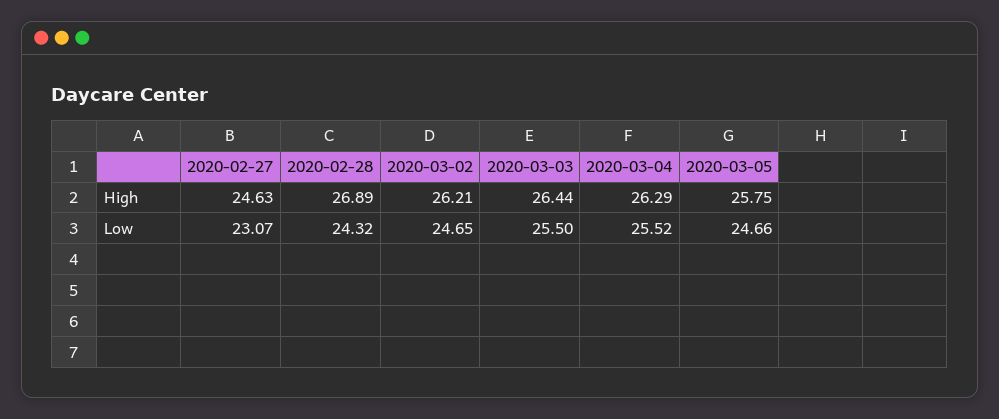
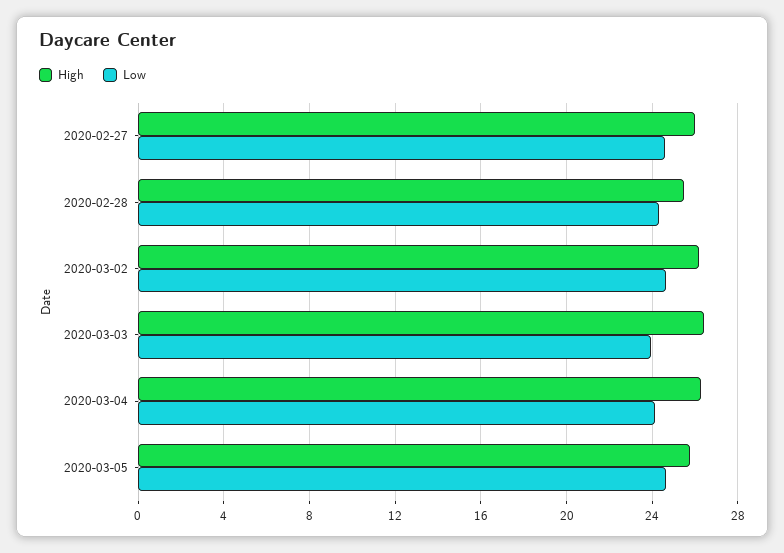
High, 2020-02-27: 24.63 -> 26
High, 2020-02-28: 26.89 -> 25.5
Low, 2020-02-27: 23.07 -> 24.5
Low, 2020-03-03: 25.5 -> 24
Low, 2020-03-04: 25.52 -> 24

